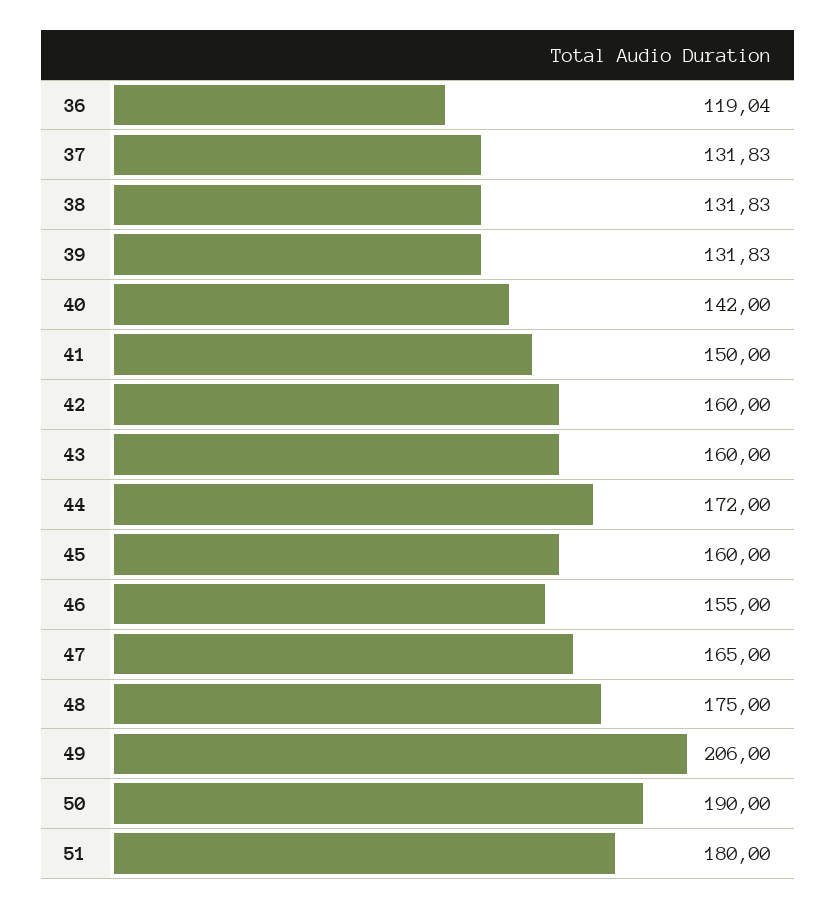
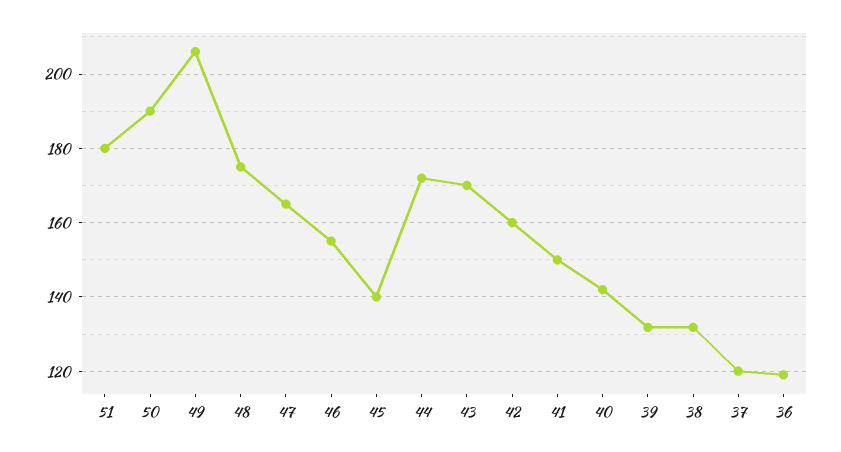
37: 131.83 -> 120
43: 160 -> 170
45: 160 -> 140

